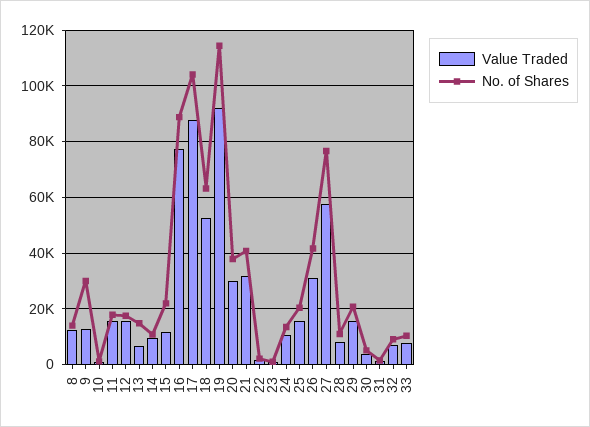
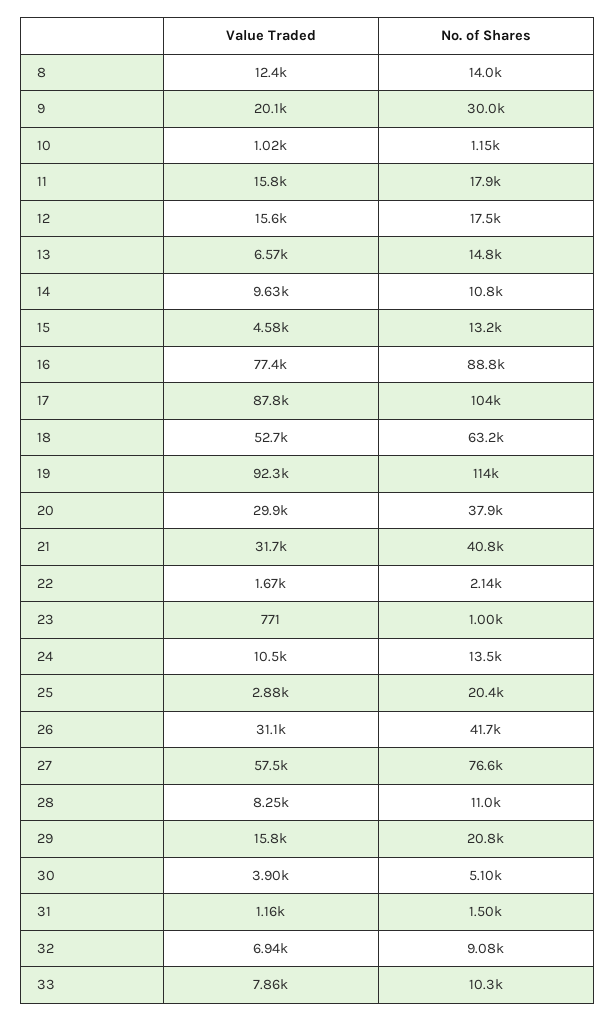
Value Traded, 9: 12500 -> 20100
Value Traded, 15: 12500 -> 4580
No. of Shares, 15: 22500 -> 13200
Value Traded, 25: 15000 -> 2880

